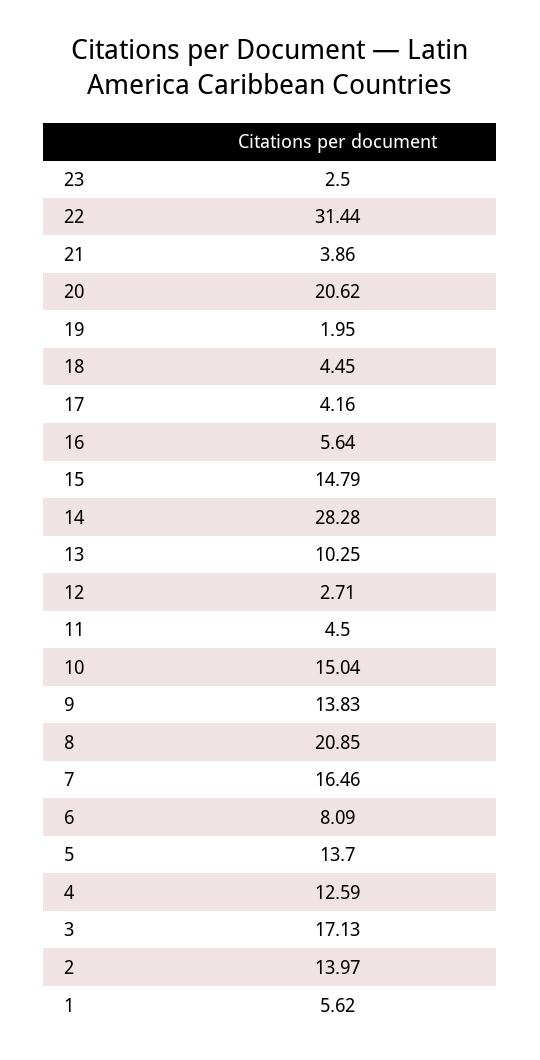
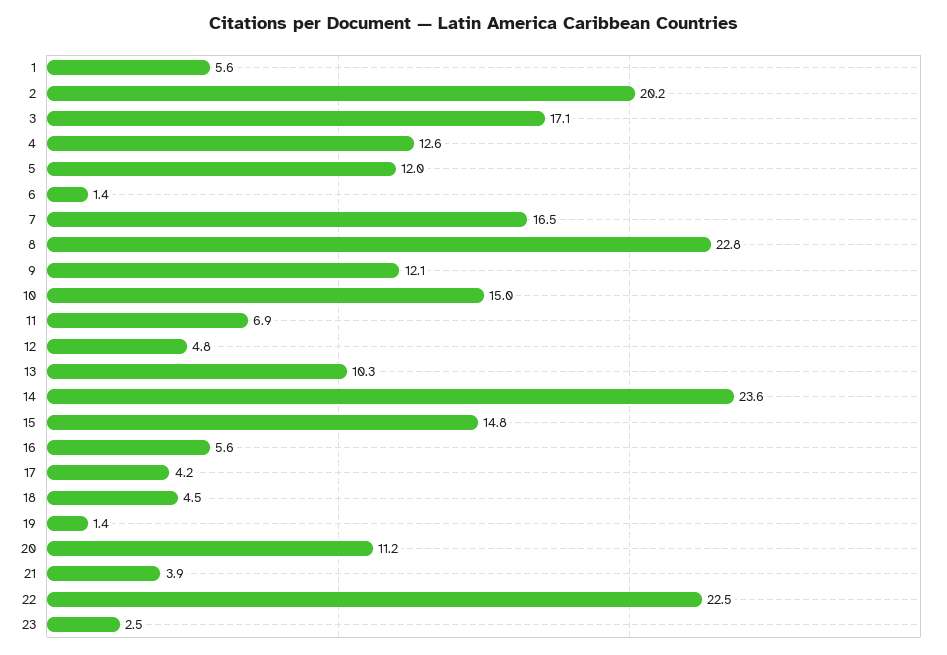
22: 31.44 -> 22.5
20: 20.62 -> 11.2
19: 1.95 -> 1.4
14: 28.28 -> 23.6
12: 2.71 -> 4.8
11: 4.5 -> 6.9
9: 13.83 -> 12.1
8: 20.85 -> 22.8
6: 8.09 -> 1.4
5: 13.7 -> 12
2: 13.97 -> 20.2

